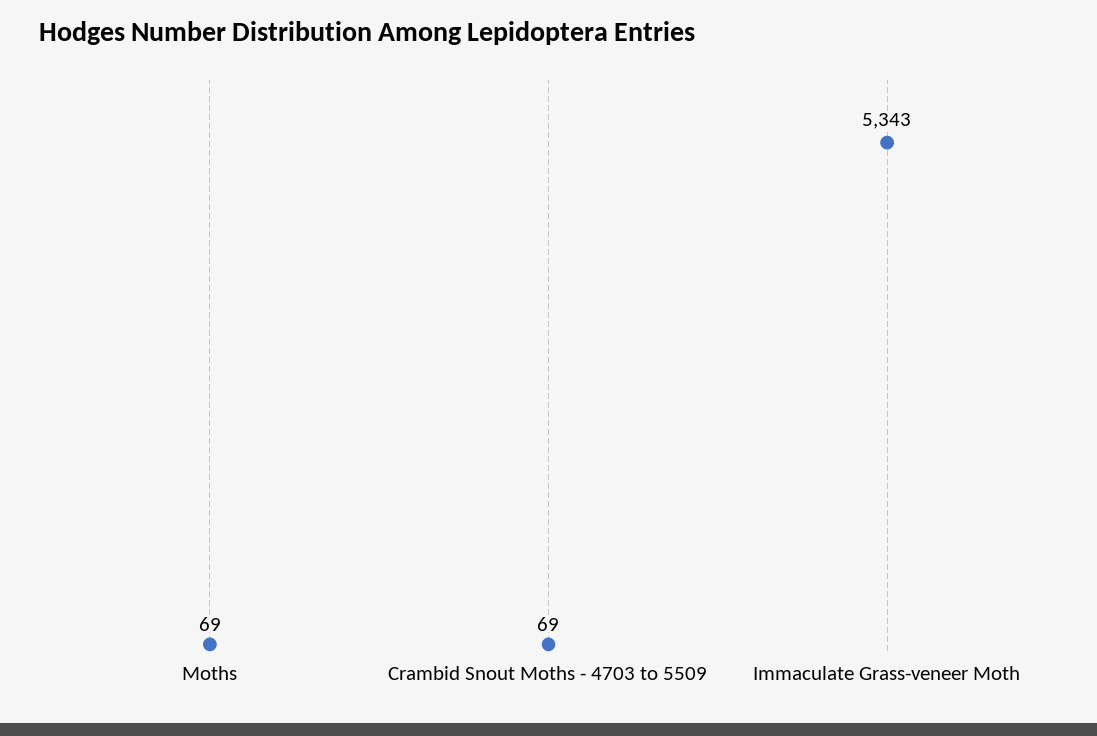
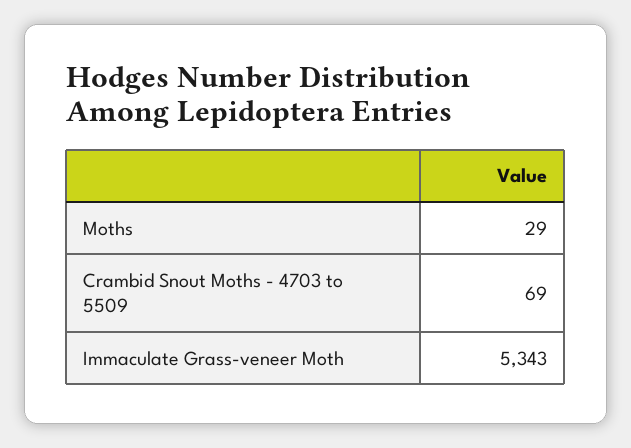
Moths: 69 -> 29

